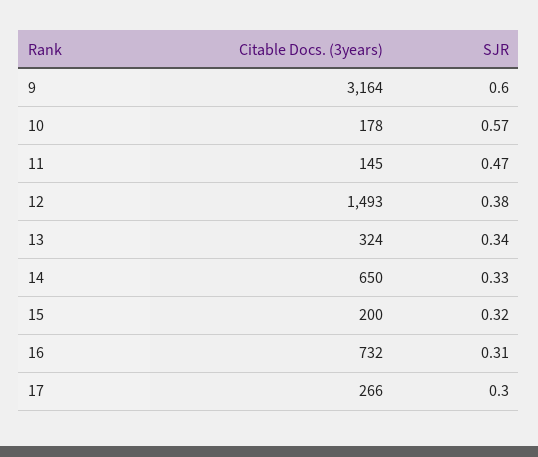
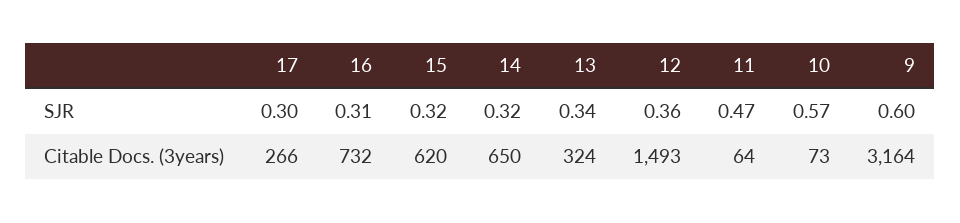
Citable Docs. (3years), 10: 178 -> 73
Citable Docs. (3years), 11: 145 -> 64
SJR, 12: 0.38 -> 0.36
SJR, 14: 0.33 -> 0.32
Citable Docs. (3years), 15: 200 -> 620

